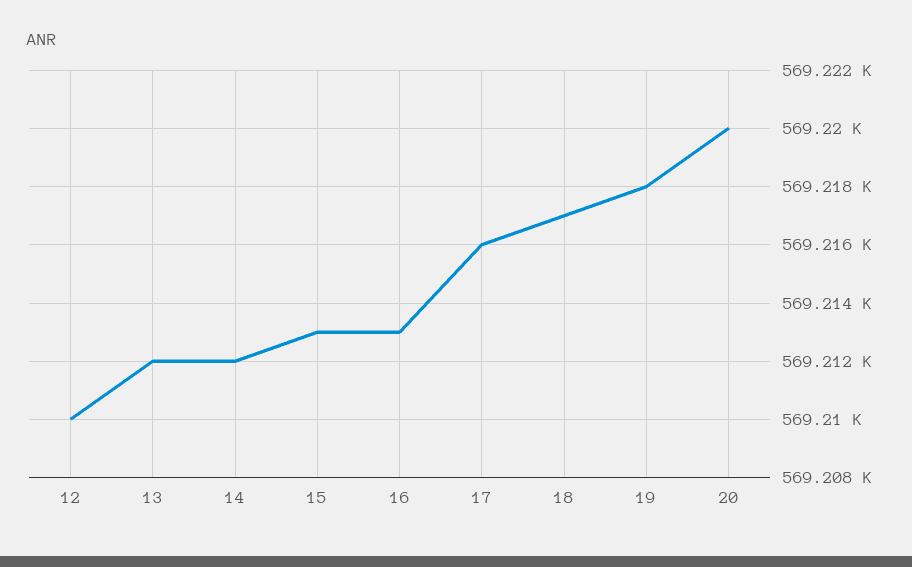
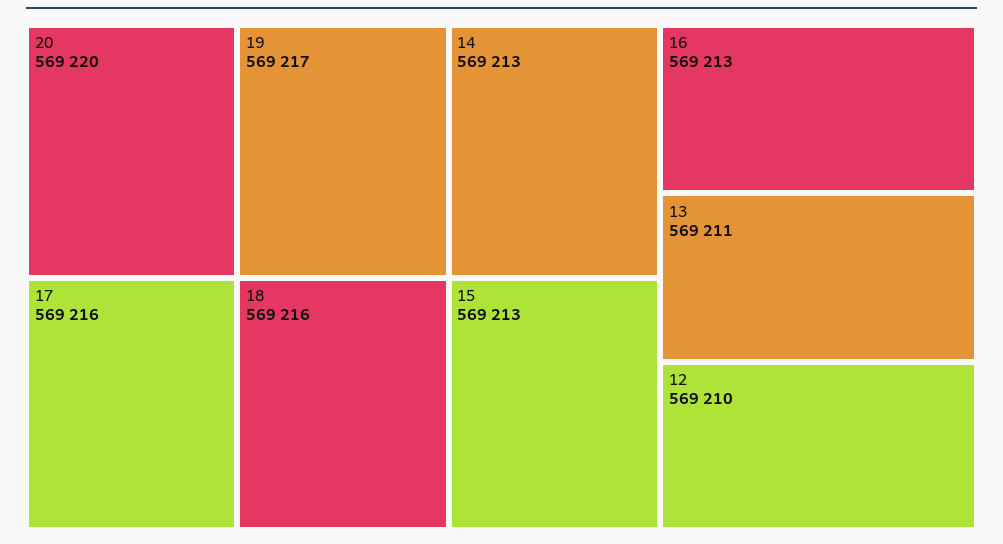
13: 569212 -> 569211
14: 569212 -> 569213
18: 569217 -> 569216
19: 569218 -> 569217

